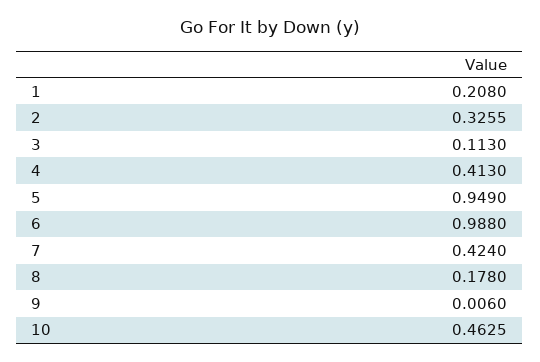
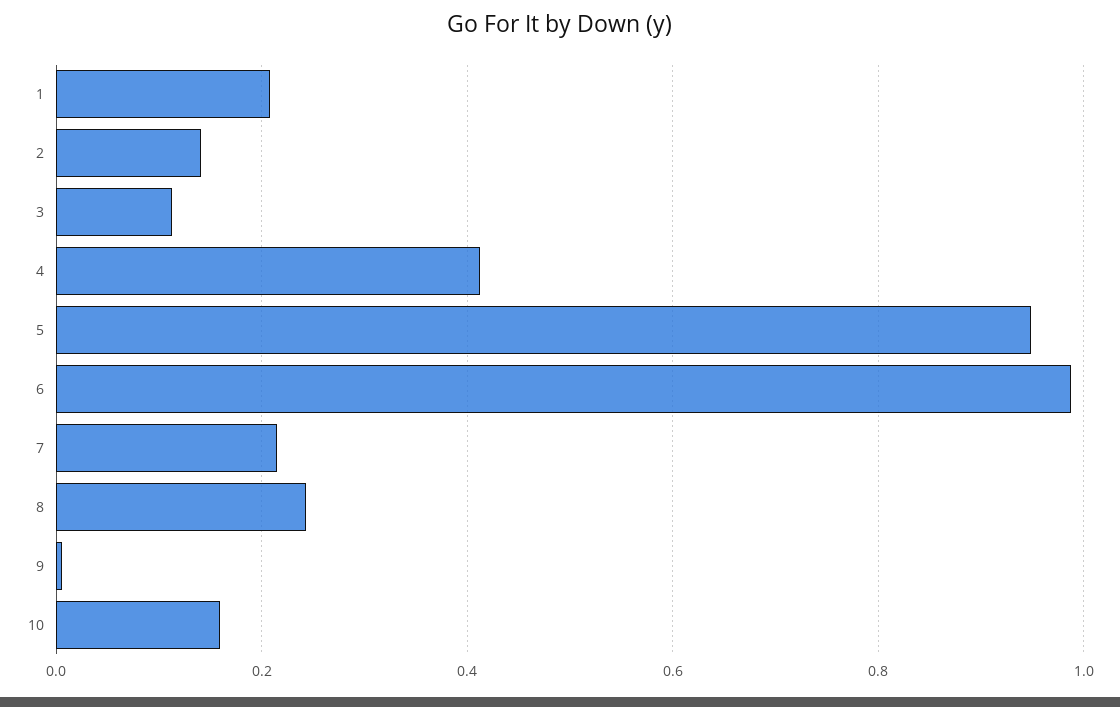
2: 0.3255 -> 0.14
7: 0.424 -> 0.22
8: 0.178 -> 0.24
10: 0.4625 -> 0.16

